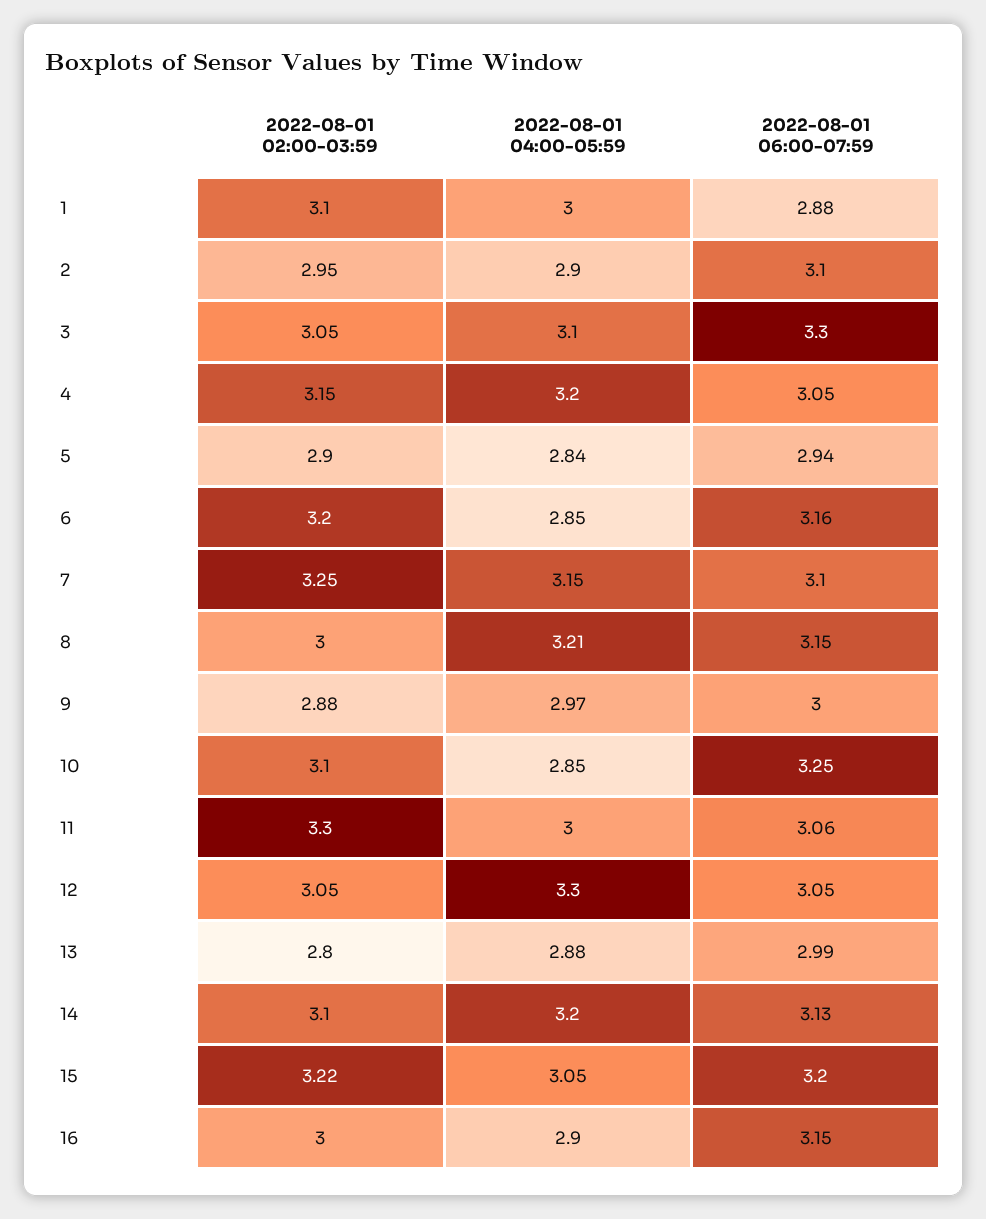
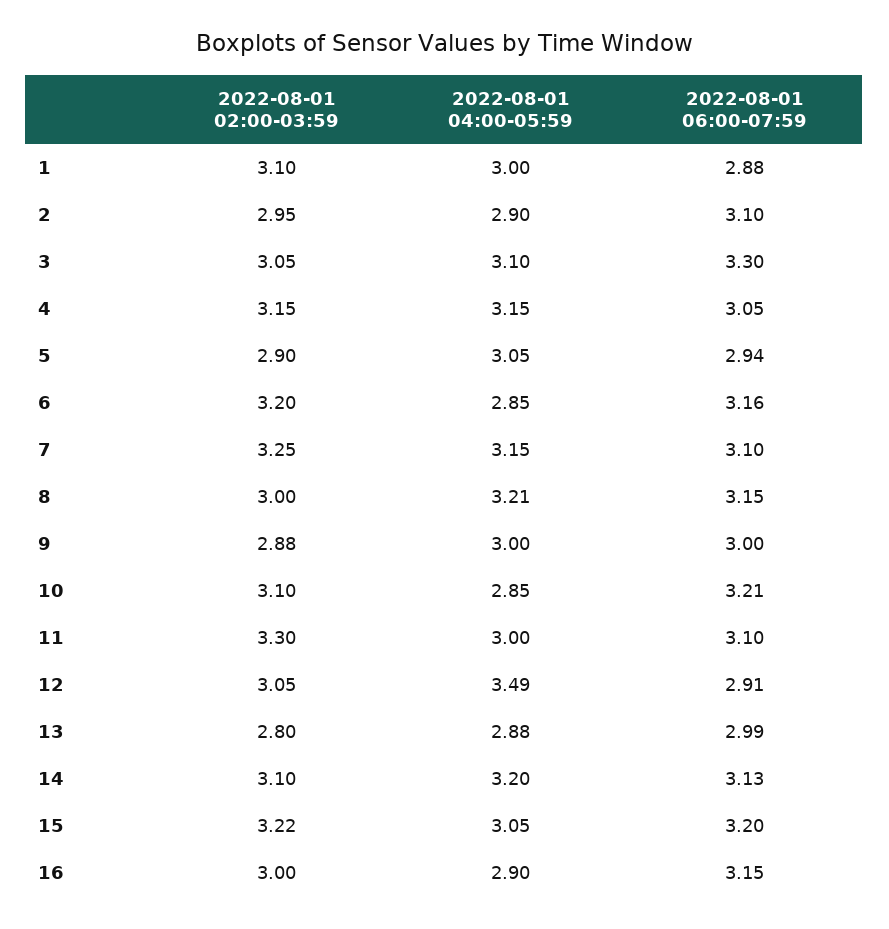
2022-08-01 04:00-05:59, 4: 3.2 -> 3.15
2022-08-01 04:00-05:59, 5: 2.84 -> 3.05
2022-08-01 04:00-05:59, 9: 2.97 -> 3
2022-08-01 06:00-07:59, 10: 3.25 -> 3.21
2022-08-01 06:00-07:59, 11: 3.06 -> 3.1
2022-08-01 04:00-05:59, 12: 3.3 -> 3.49
2022-08-01 06:00-07:59, 12: 3.05 -> 2.91

